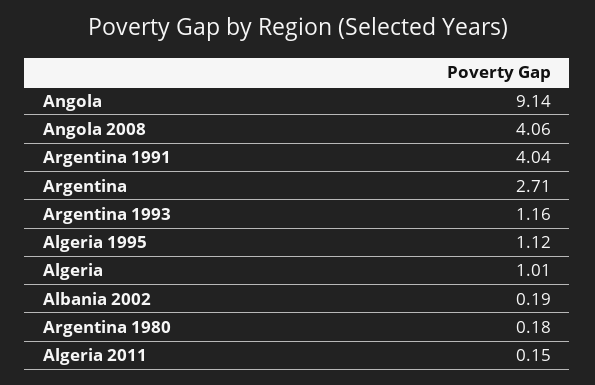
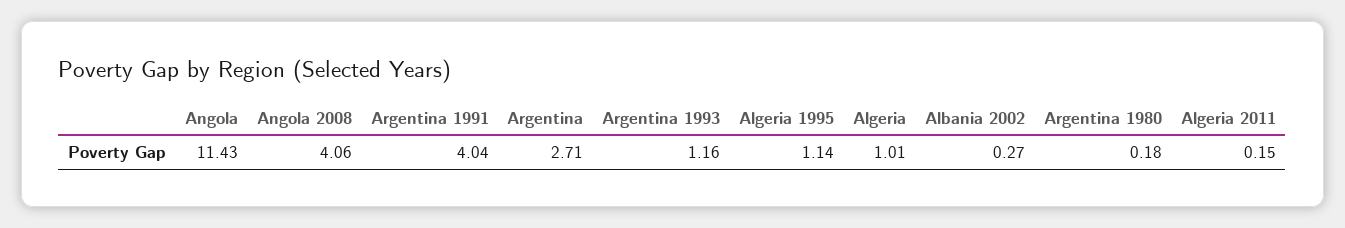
Angola: 9.14 -> 11.43
Algeria 1995: 1.12 -> 1.14
Albania 2002: 0.19 -> 0.27

